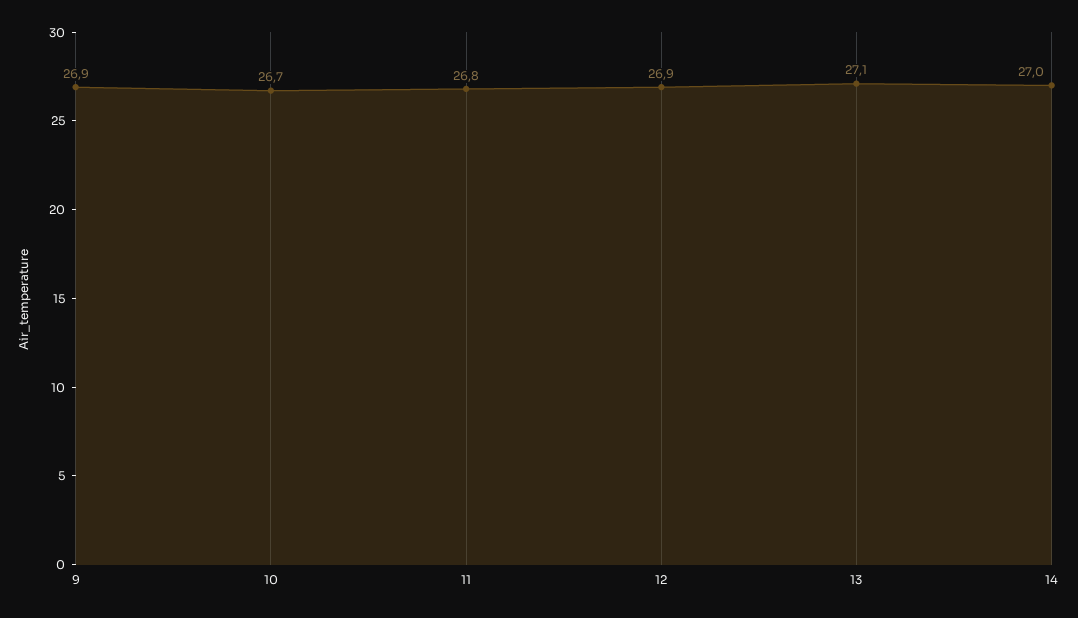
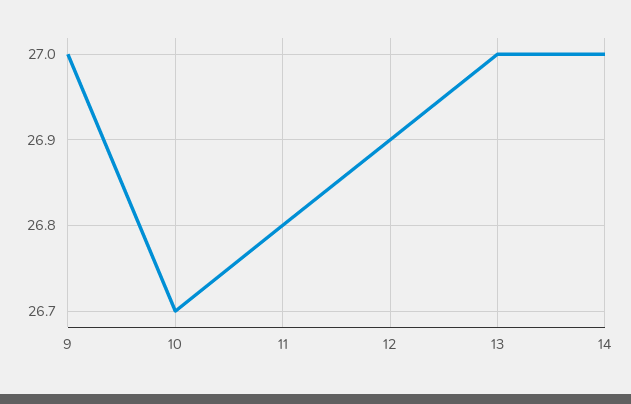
9: 26.9 -> 27
13: 27.1 -> 27

